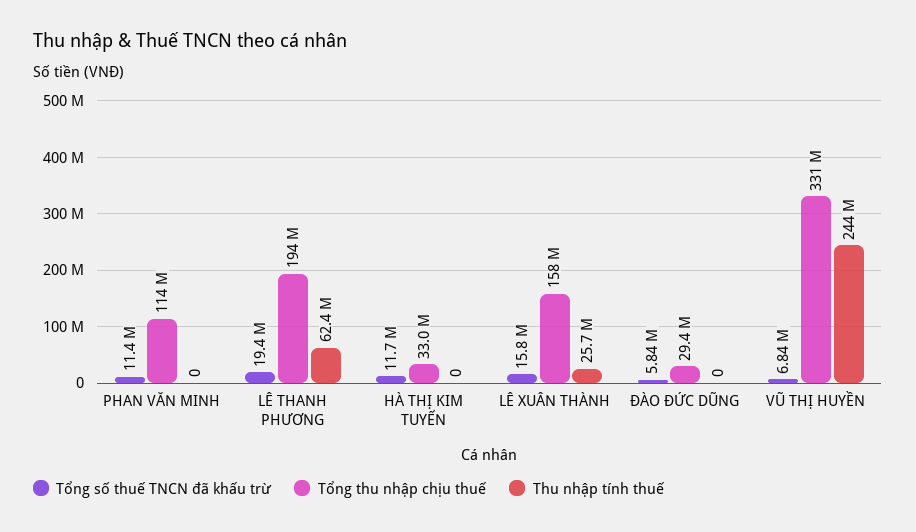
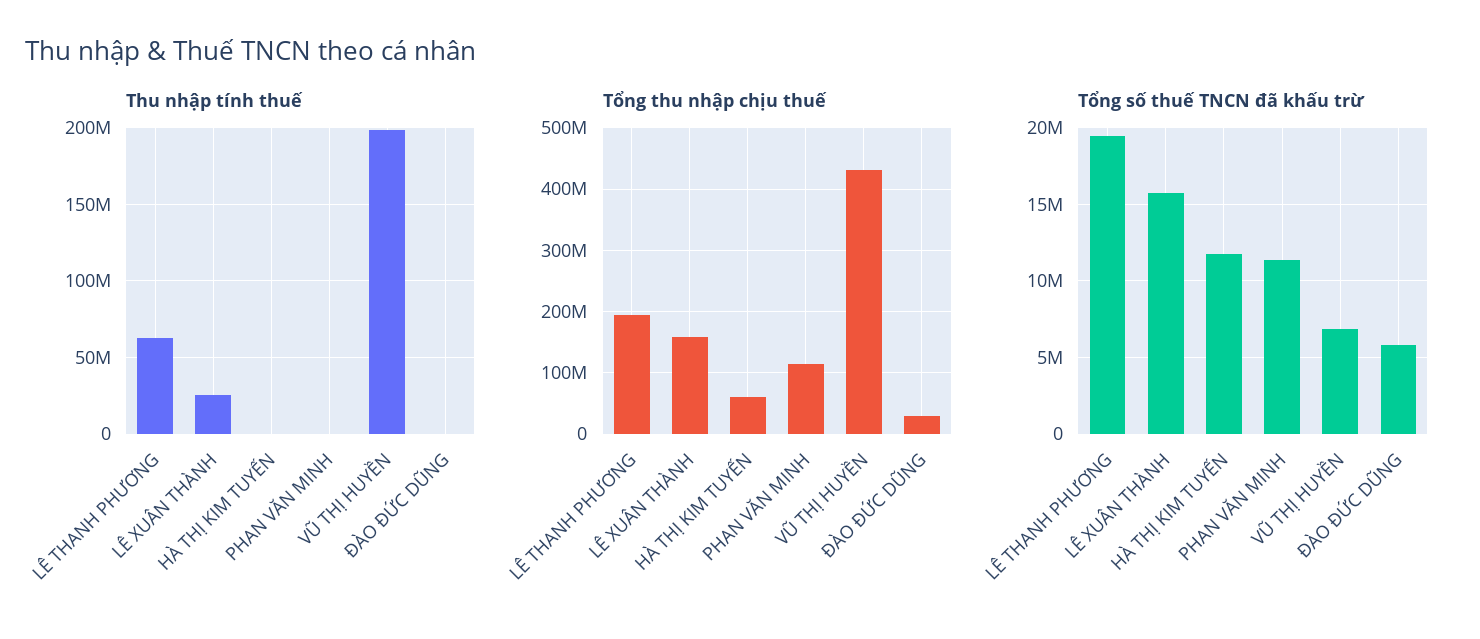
Tổng thu nhập chịu thuế, HÀ THỊ KIM TUYẾN: 33000000 -> 60000000
Tổng thu nhập chịu thuế, VŨ THỊ HUYỀN: 331000000 -> 430000000
Thu nhập tính thuế, VŨ THỊ HUYỀN: 244000000 -> 200000000

